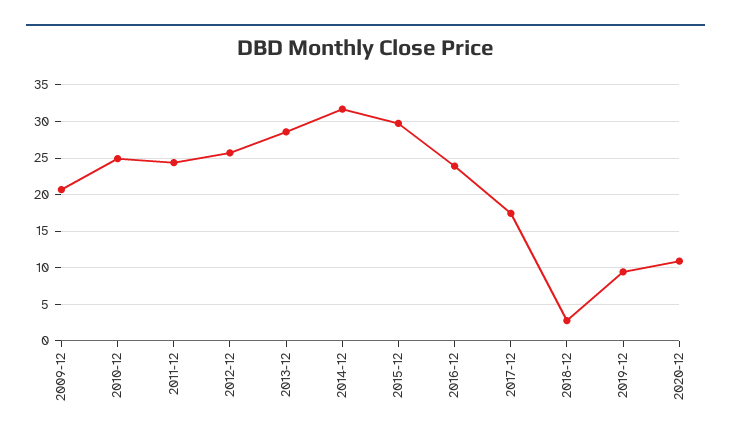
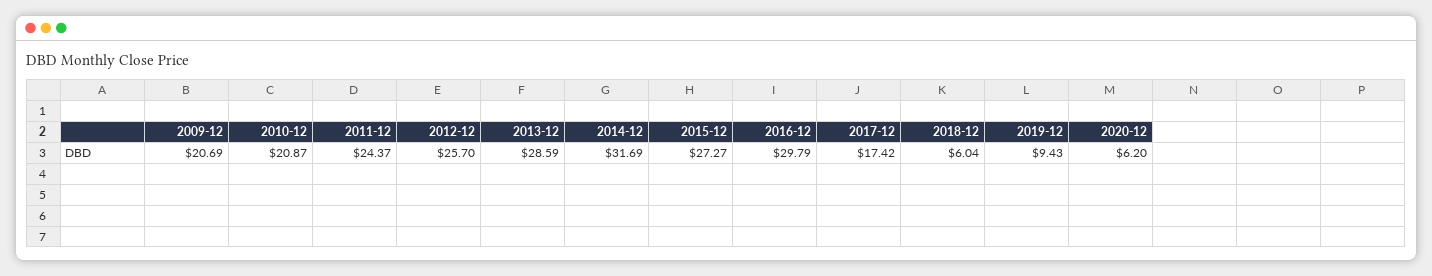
2010-12: 25 -> 20.87
2015-12: 30 -> 27.27
2016-12: 24 -> 29.79
2018-12: 3 -> 6.04
2020-12: 11 -> 6.2

